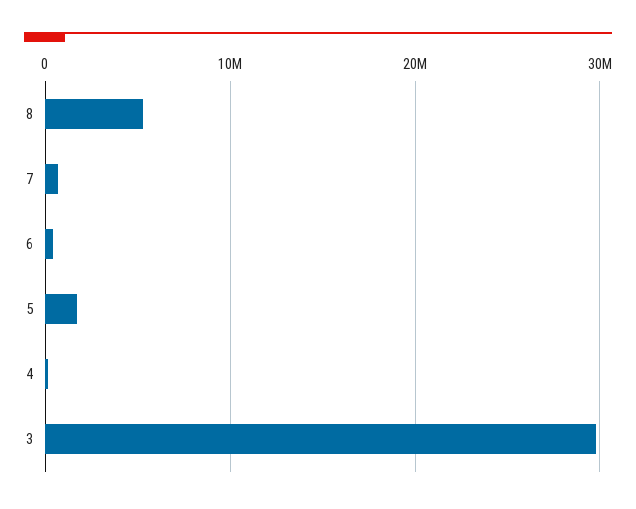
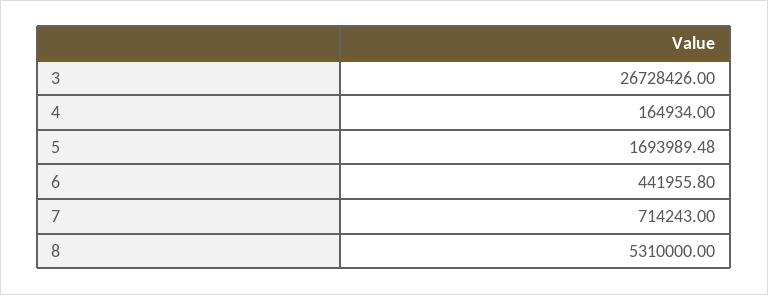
3: 30000000 -> 26728426

